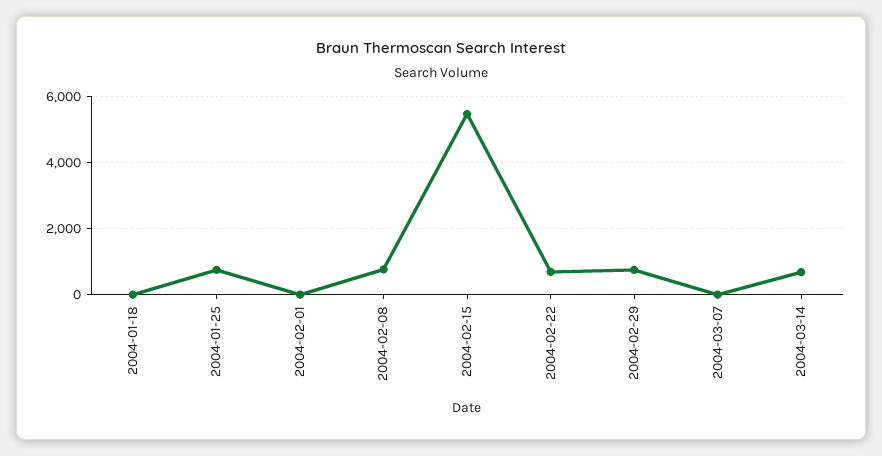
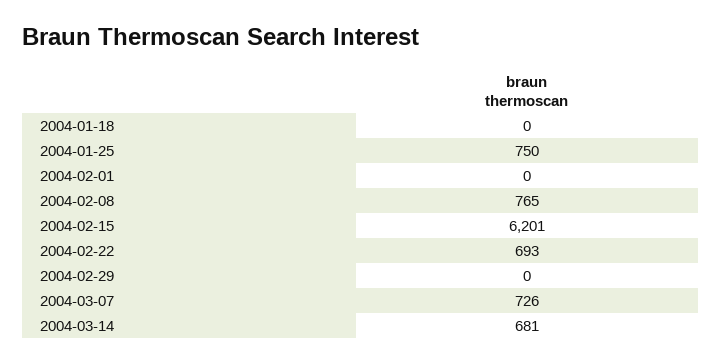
2004-02-15: 5400 -> 6201
2004-02-29: 800 -> 0
2004-03-07: 0 -> 726

